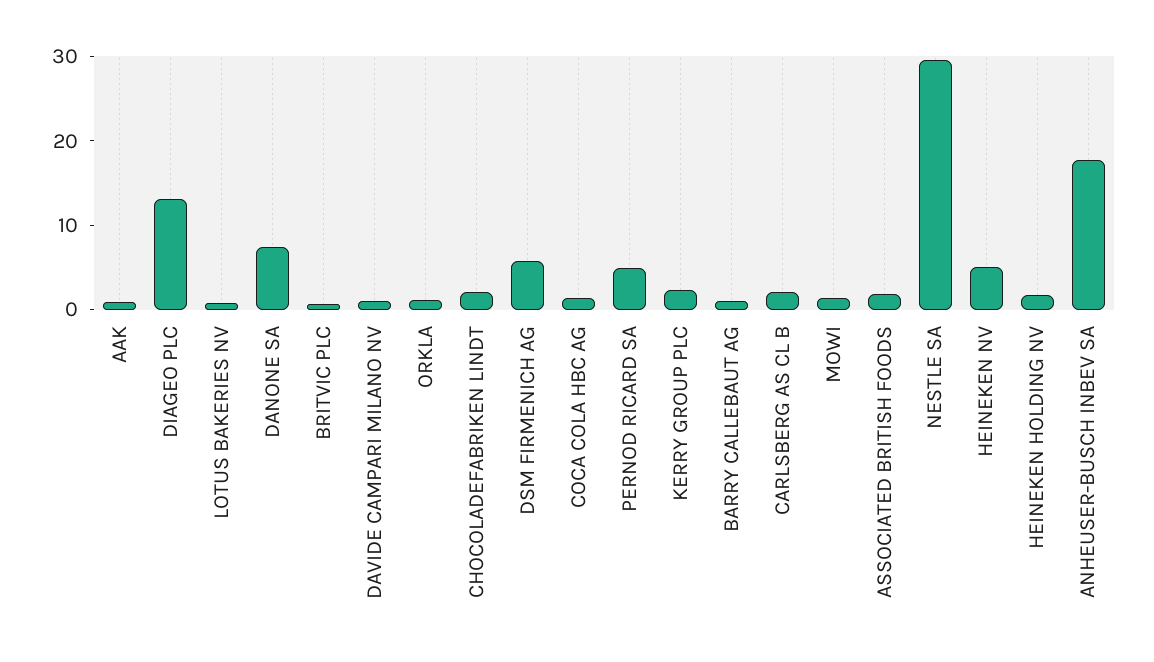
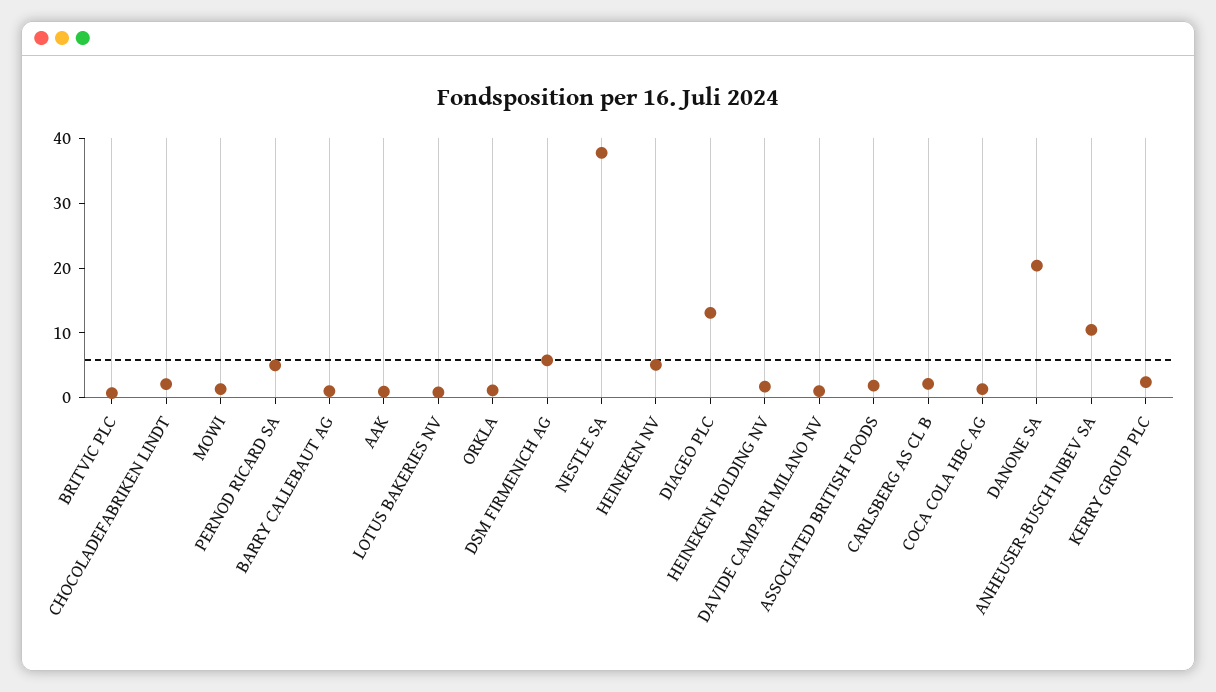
DANONE SA: 8 -> 20
NESTLE SA: 30 -> 38
ANHEUSER-BUSCH INBEV SA: 18 -> 10

